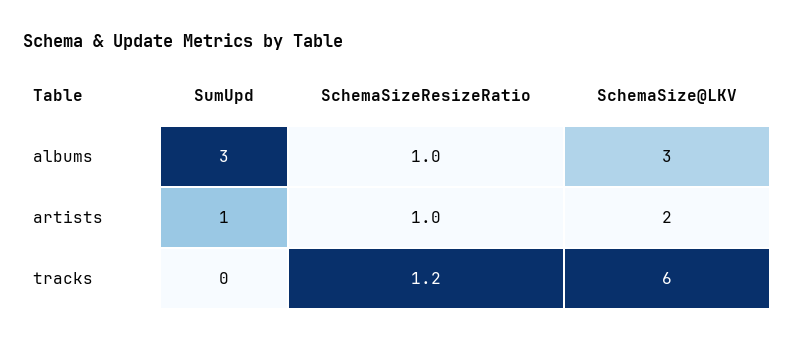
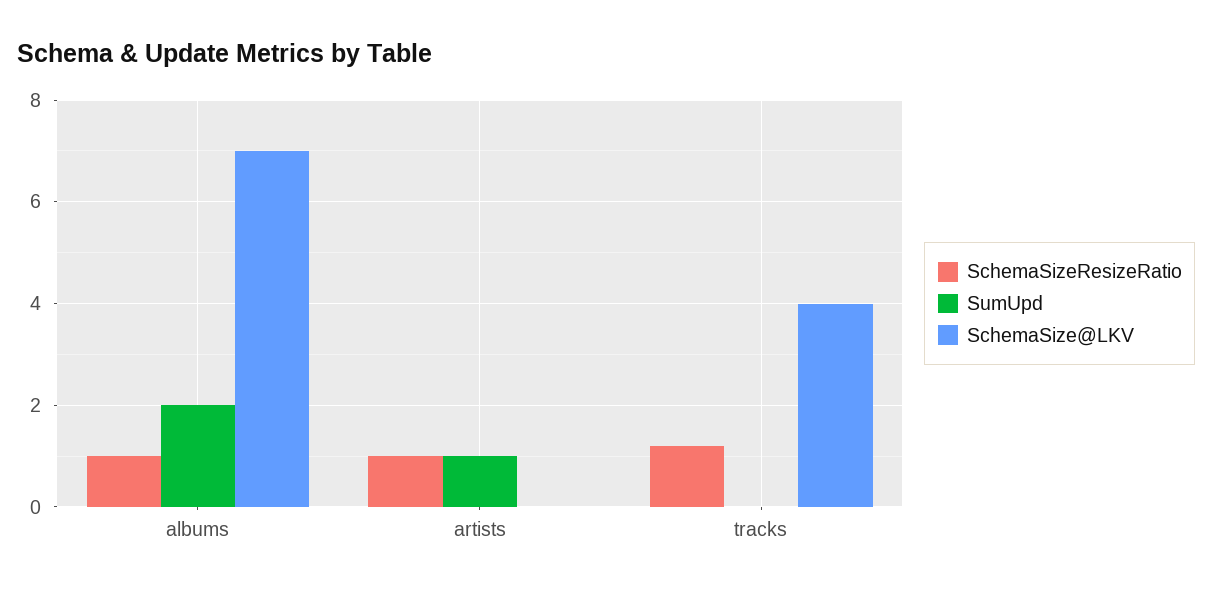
SumUpd, albums: 3 -> 2
SchemaSize@LKV, albums: 3 -> 7
SchemaSize@LKV, artists: 2 -> 0
SchemaSize@LKV, tracks: 6 -> 4

